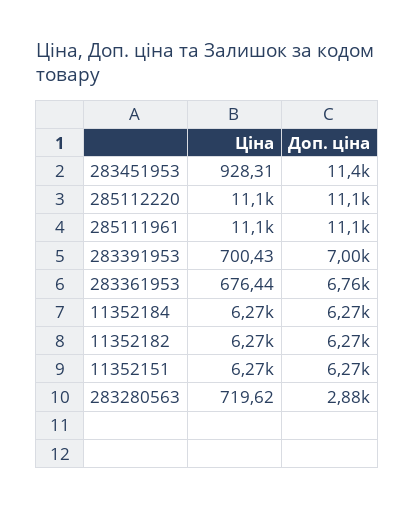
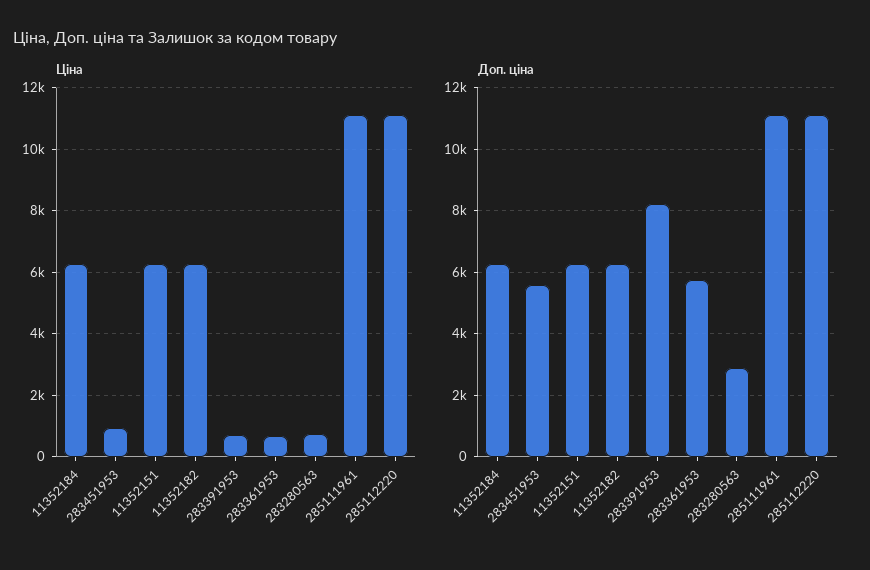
Доп. ціна, 283451953: 11400 -> 5600
Доп. ціна, 283391953: 7000 -> 8200
Доп. ціна, 283361953: 6760 -> 5800

